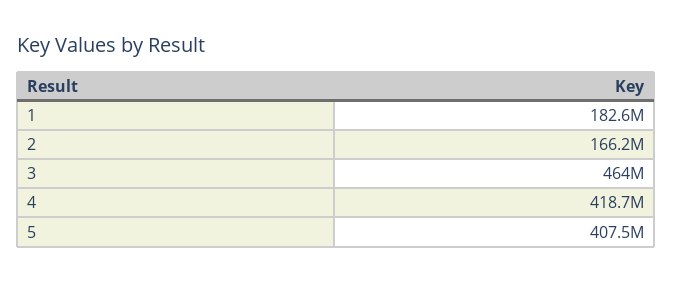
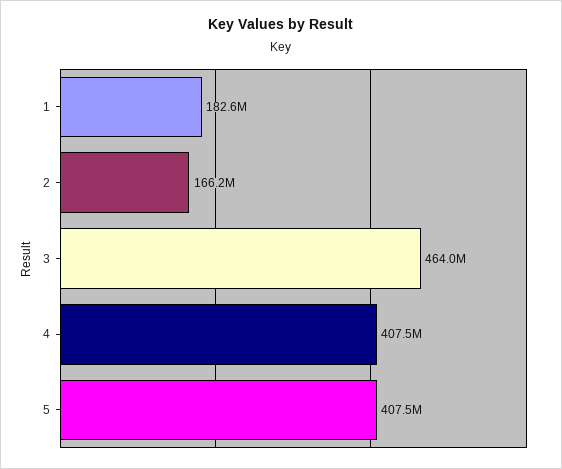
4: 418700000 -> 407500000

